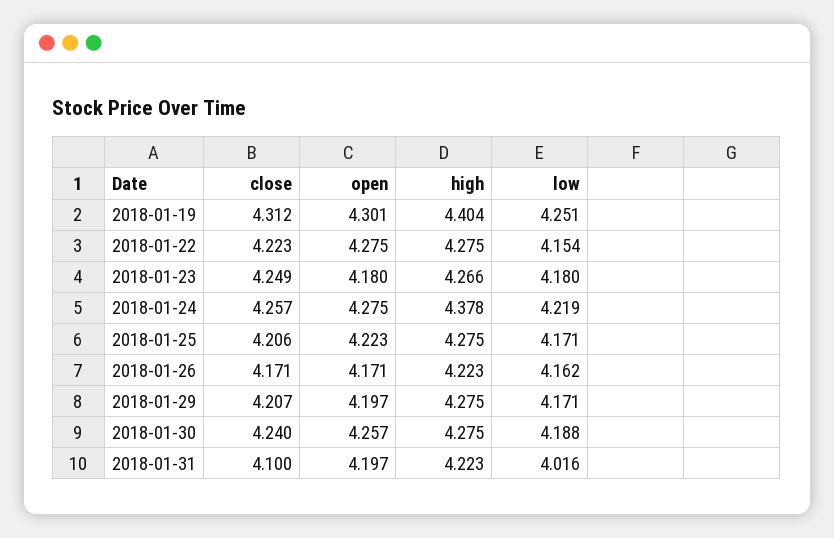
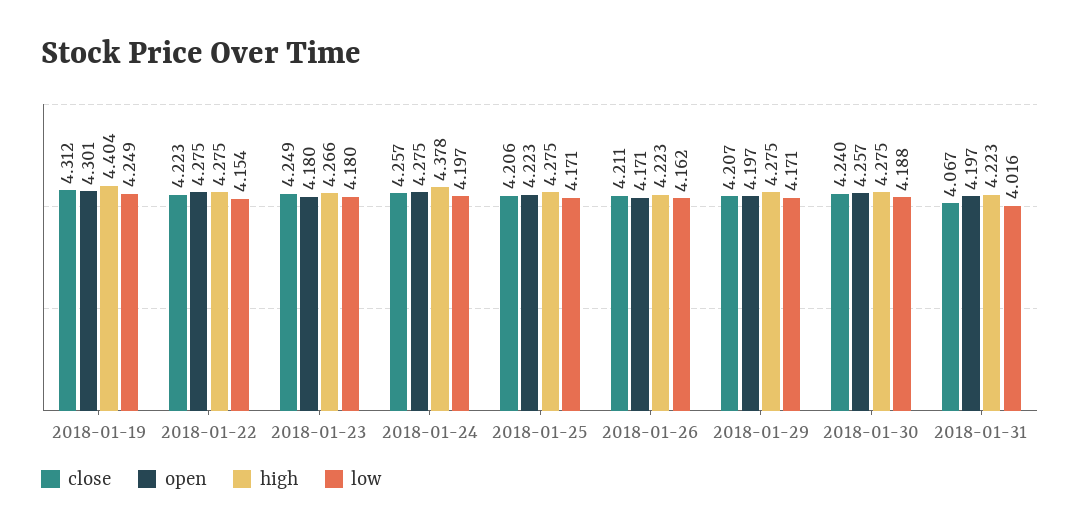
low, 2018-01-19: 4.251 -> 4.249
low, 2018-01-24: 4.219 -> 4.197
close, 2018-01-26: 4.171 -> 4.211
close, 2018-01-31: 4.1 -> 4.067

